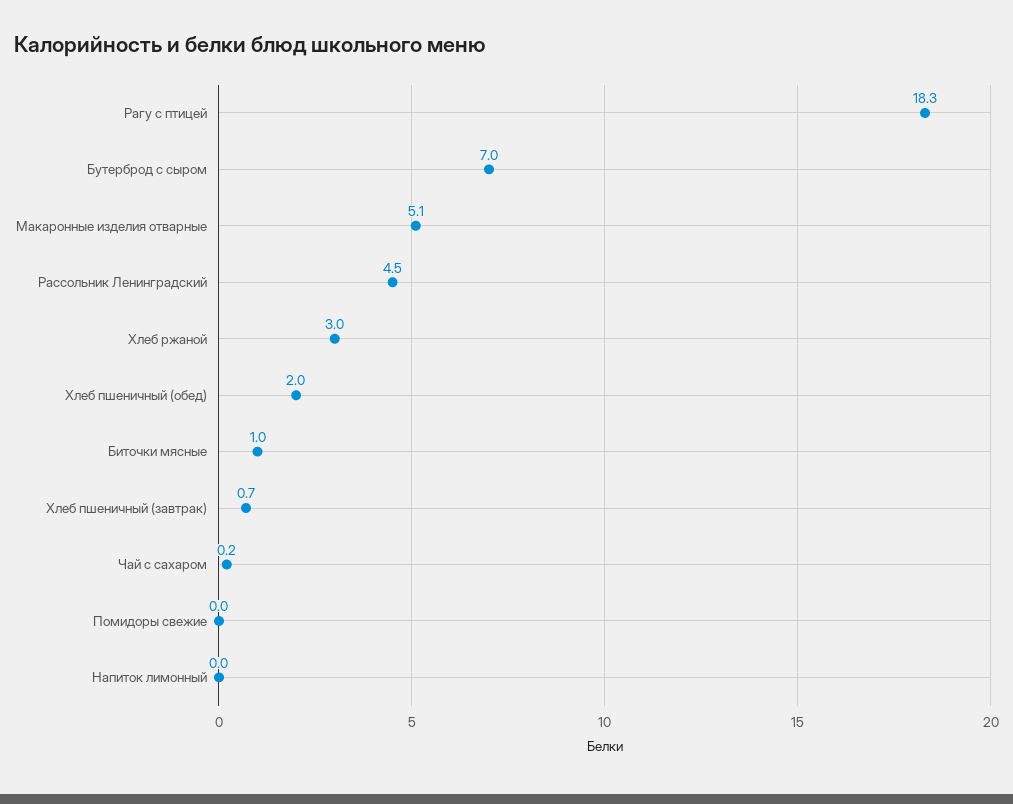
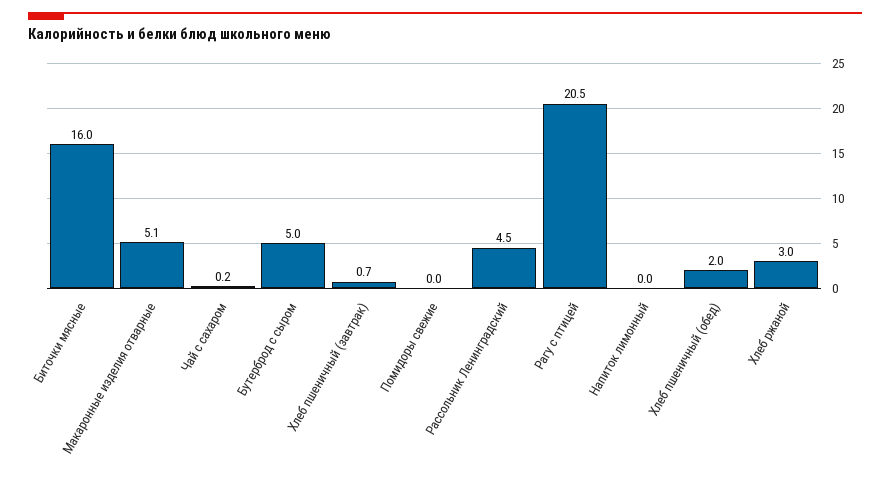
Рагу с птицей: 18.3 -> 20.5
Бутерброд с сыром: 7 -> 5
Биточки мясные: 1 -> 16

